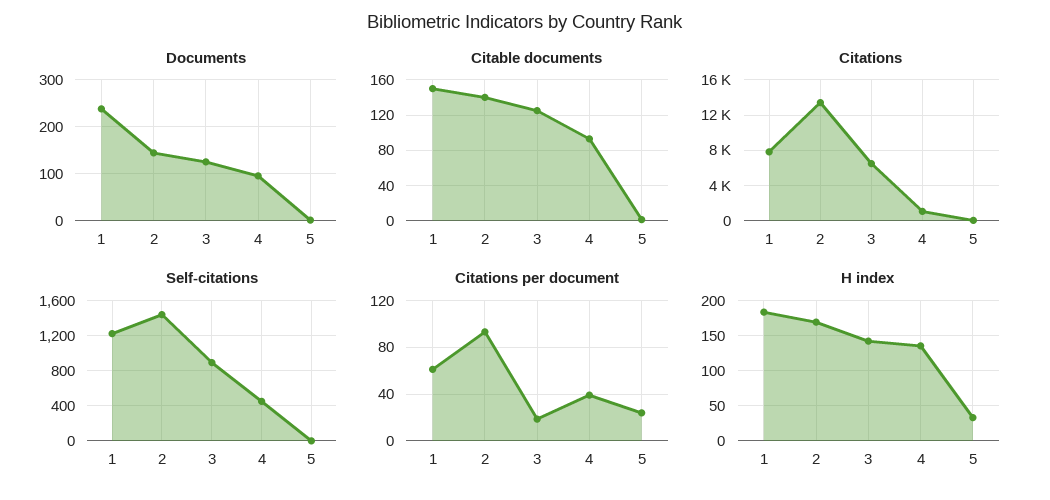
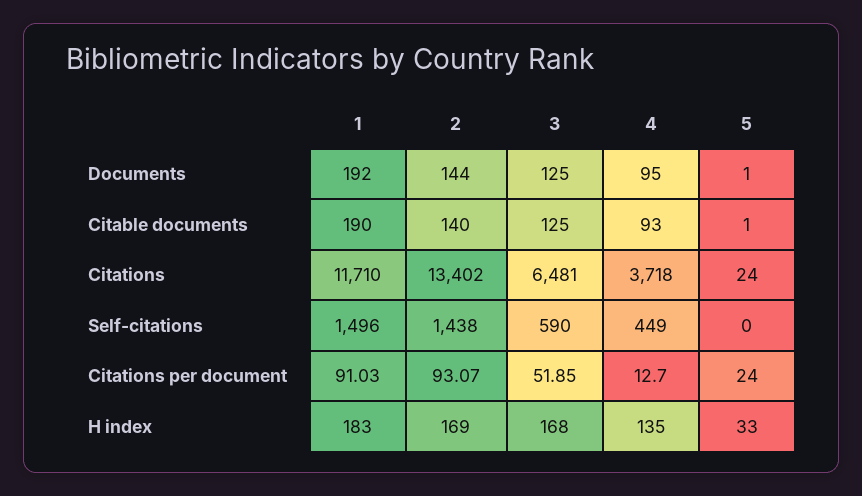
Documents, 1: 240 -> 192
Citable documents, 1: 150 -> 190
Citations, 1: 8000 -> 11710
Citations, 4: 1000 -> 3718
Self-citations, 1: 1200 -> 1496
Self-citations, 3: 900 -> 590
Citations per document, 1: 60 -> 91.03
Citations per document, 3: 20 -> 51.85
Citations per document, 4: 40 -> 12.7
H index, 3: 140 -> 168

